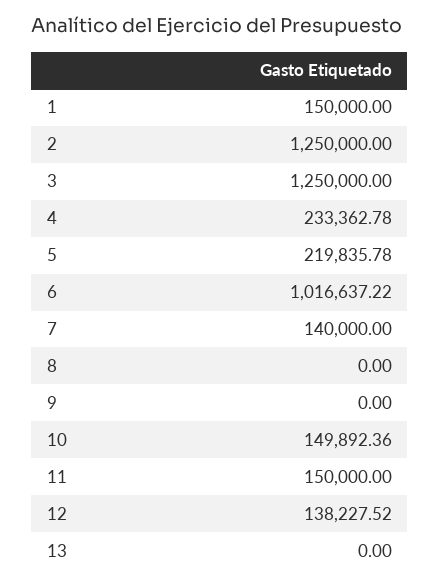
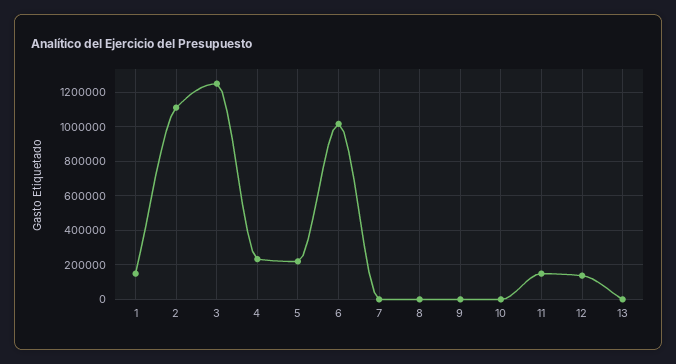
2: 1250000 -> 1100000
7: 140000 -> 0
10: 149892.36 -> 0

